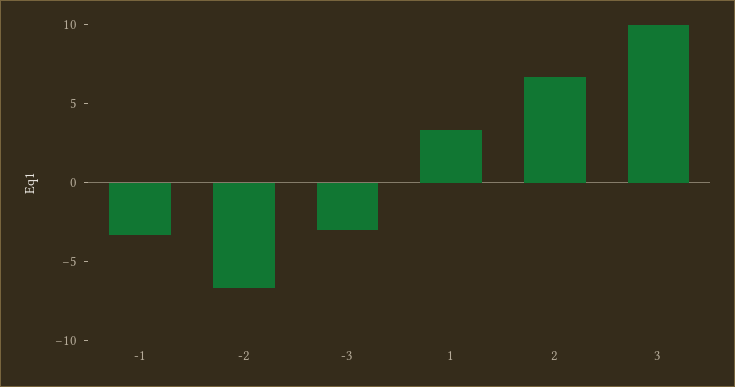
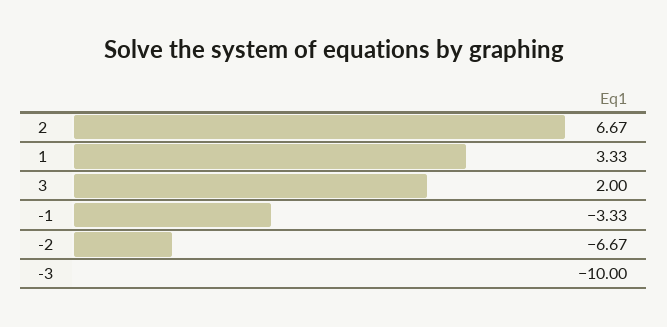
-3: -3 -> -10
3: 10 -> 2

